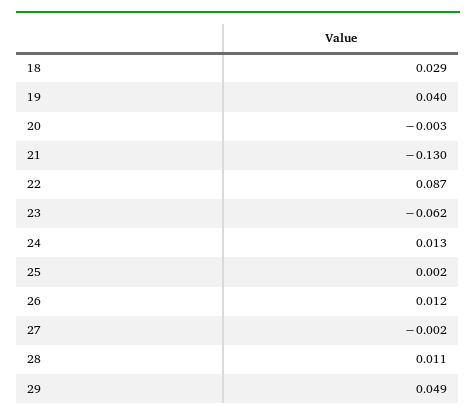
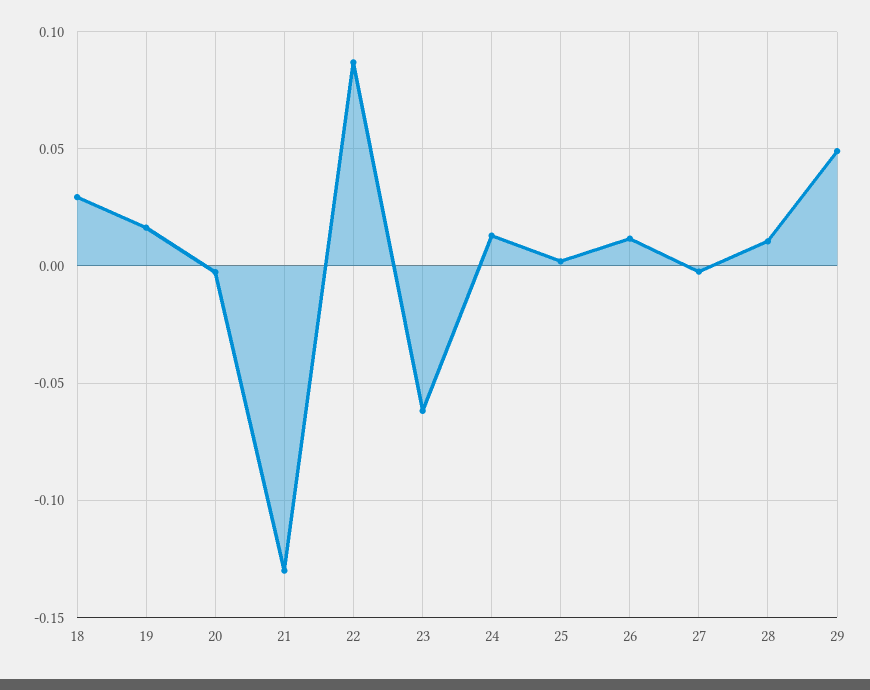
19: 0.04 -> 0.015

